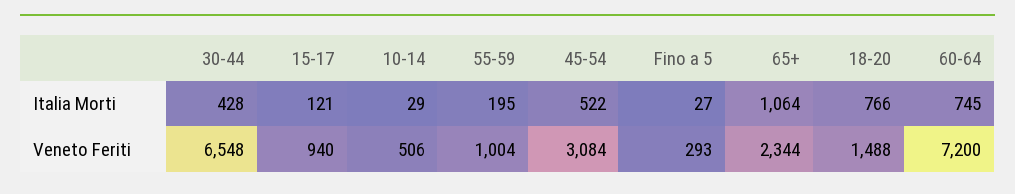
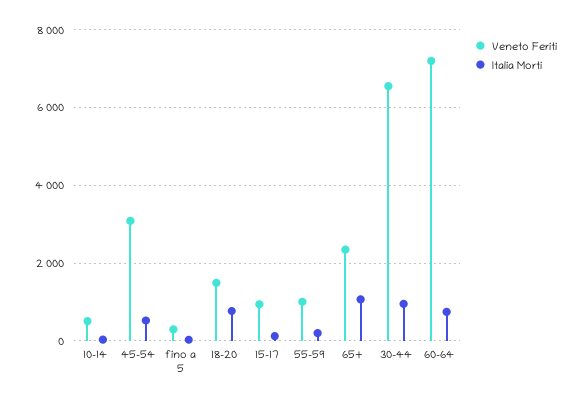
Italia Morti, 30-44: 428 -> 1000

